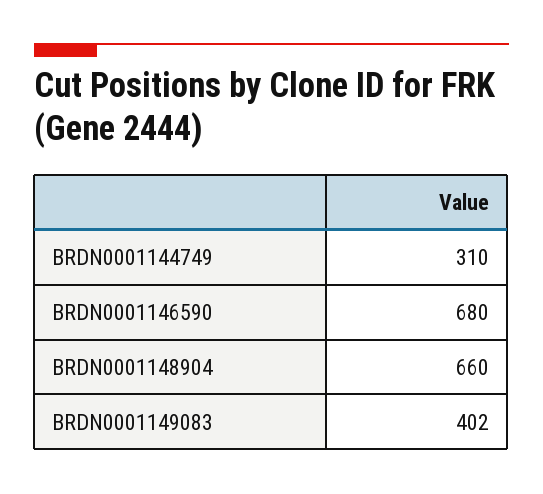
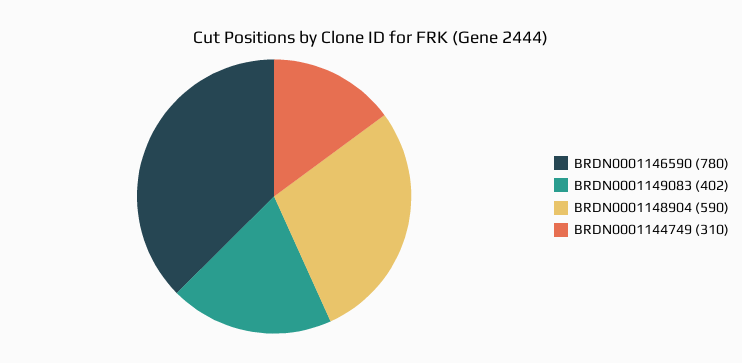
BRDN0001146590: 680 -> 780
BRDN0001148904: 660 -> 590

